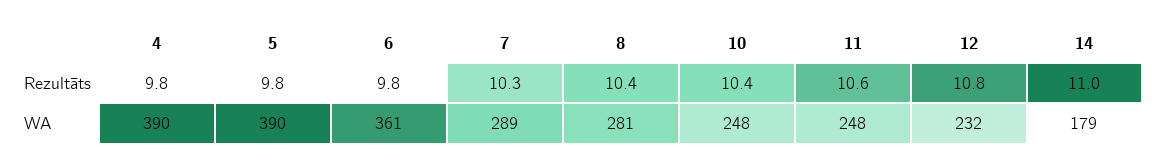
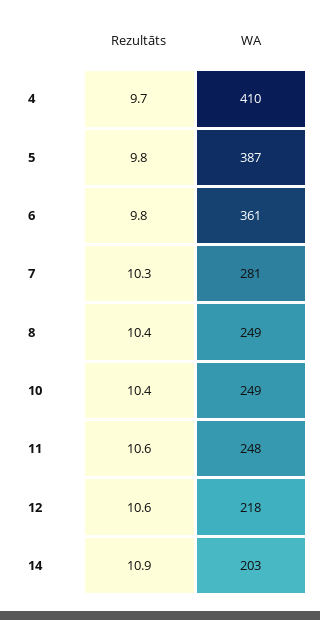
4, Rezultāts: 9.8 -> 9.7
12, Rezultāts: 10.8 -> 10.6
14, Rezultāts: 11 -> 10.9
4, WA: 390 -> 410
5, WA: 390 -> 387
7, WA: 289 -> 281
8, WA: 281 -> 249
10, WA: 248 -> 249
12, WA: 232 -> 218
14, WA: 179 -> 203

